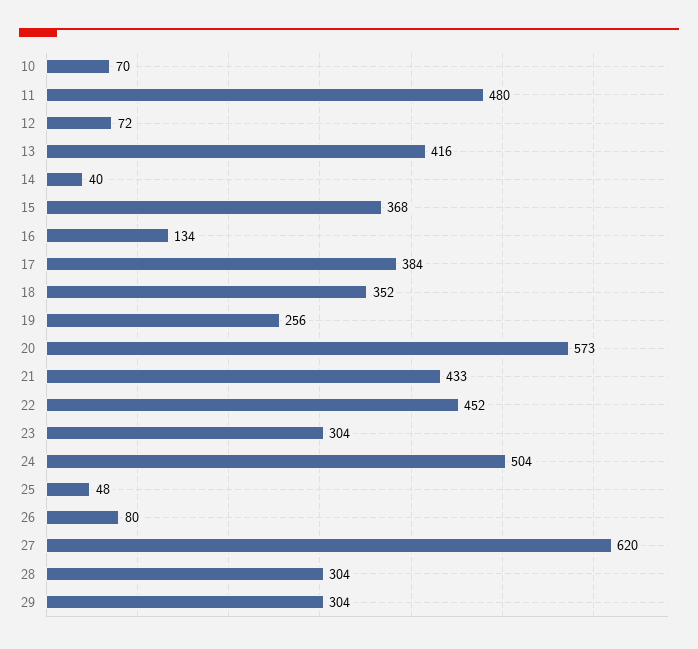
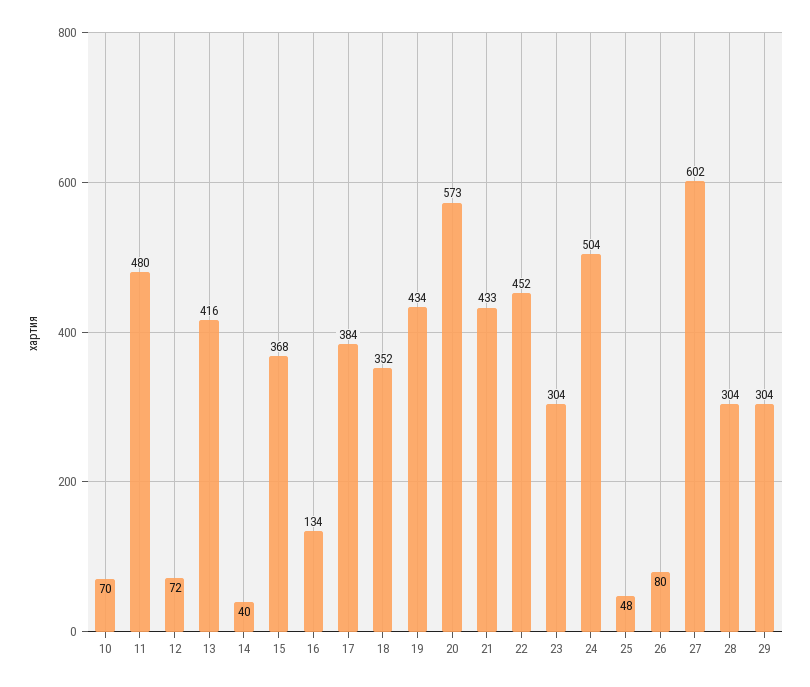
19: 256 -> 434
27: 620 -> 602

